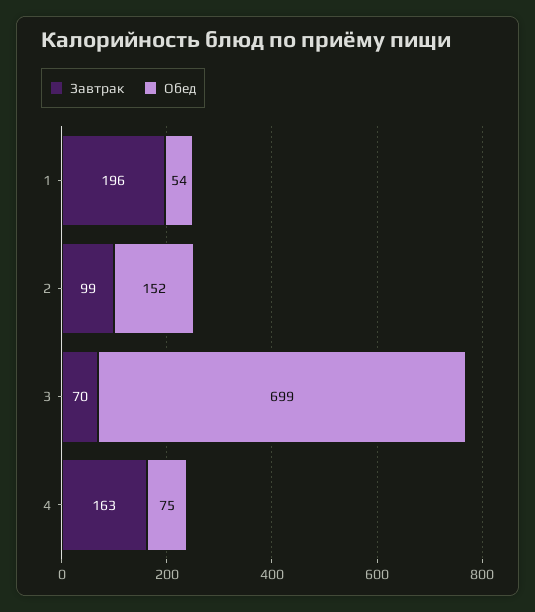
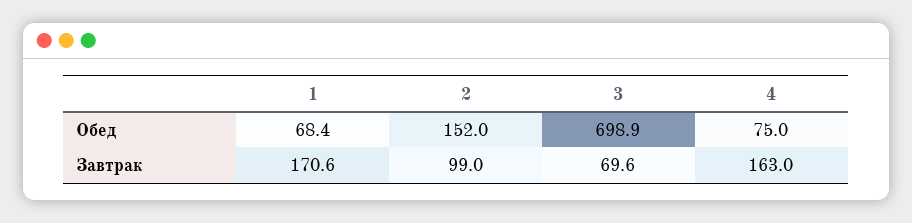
Завтрак, 1: 196 -> 170.6
Обед, 1: 54 -> 68.4

